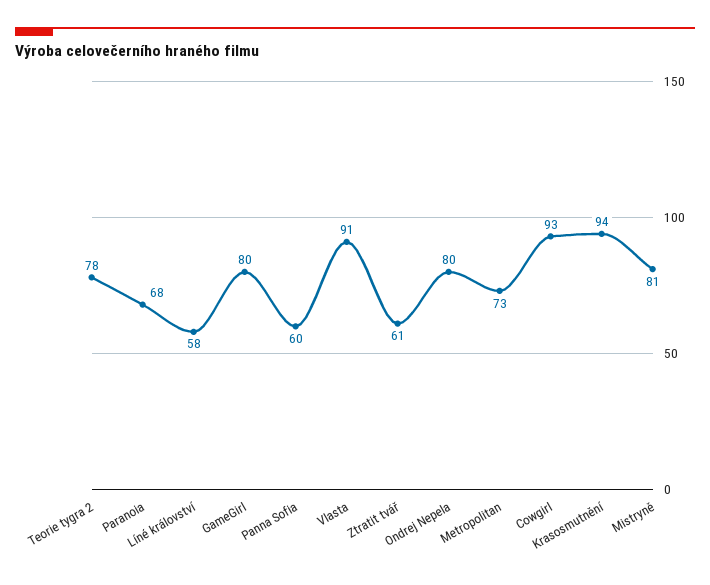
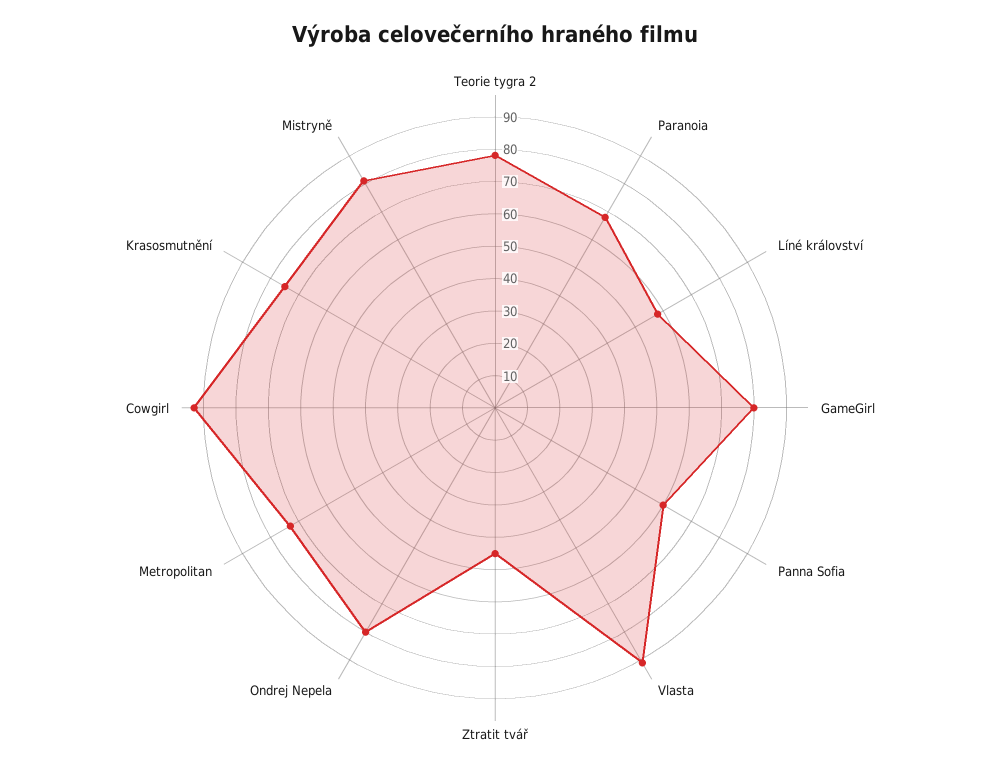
Ztratit tvář: 61 -> 45
Krasosmutnění: 94 -> 75

